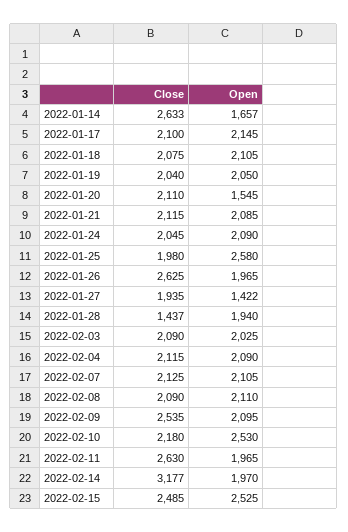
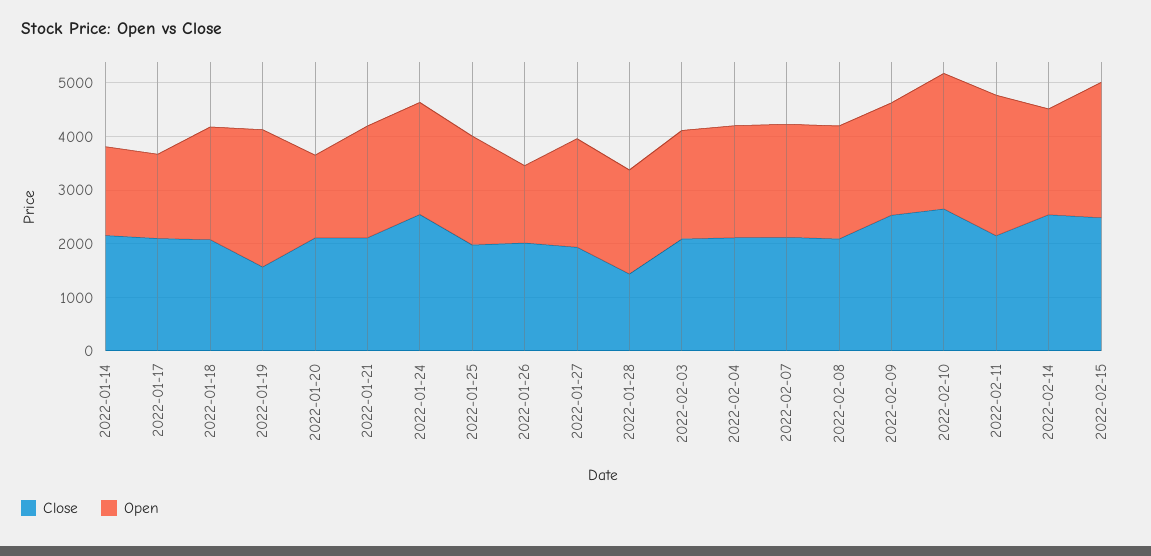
Close, 2022-01-14: 2633 -> 2200
Open, 2022-01-17: 2145 -> 1600
Close, 2022-01-19: 2040 -> 1600
Open, 2022-01-19: 2050 -> 2600
Close, 2022-01-24: 2045 -> 2600
Open, 2022-01-25: 2580 -> 2000
Close, 2022-01-26: 2625 -> 2000
Open, 2022-01-26: 1965 -> 1400
Open, 2022-01-27: 1422 -> 2000
Close, 2022-02-10: 2180 -> 2600
Close, 2022-02-11: 2630 -> 2200
Open, 2022-02-11: 1965 -> 2600
Close, 2022-02-14: 3177 -> 2600

